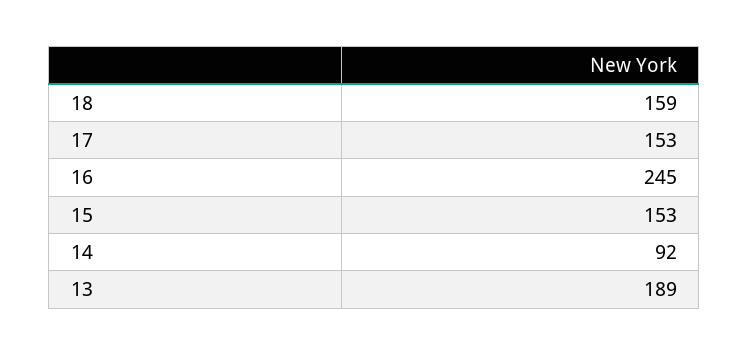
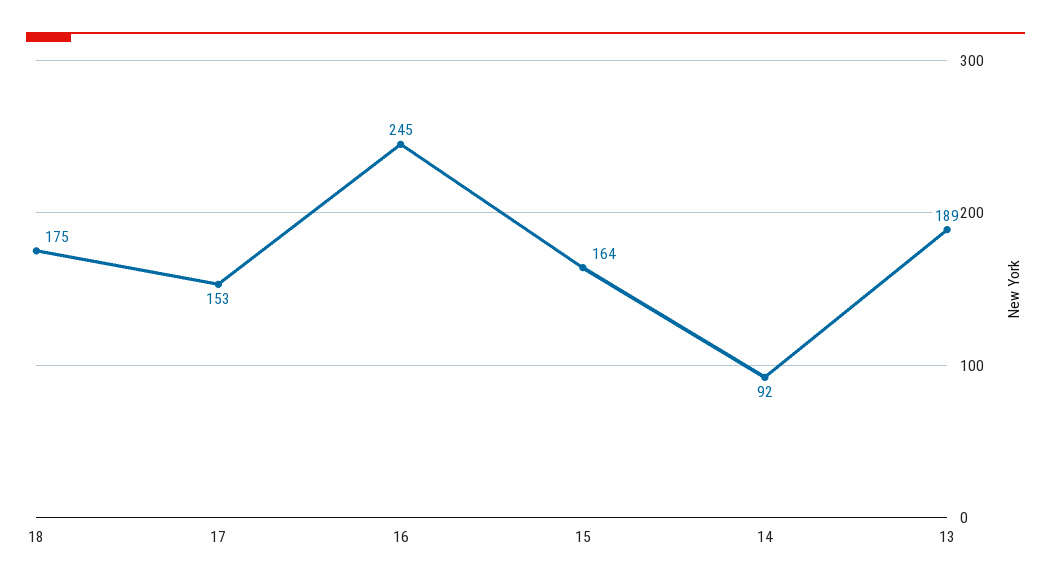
18: 159 -> 175
15: 153 -> 164

